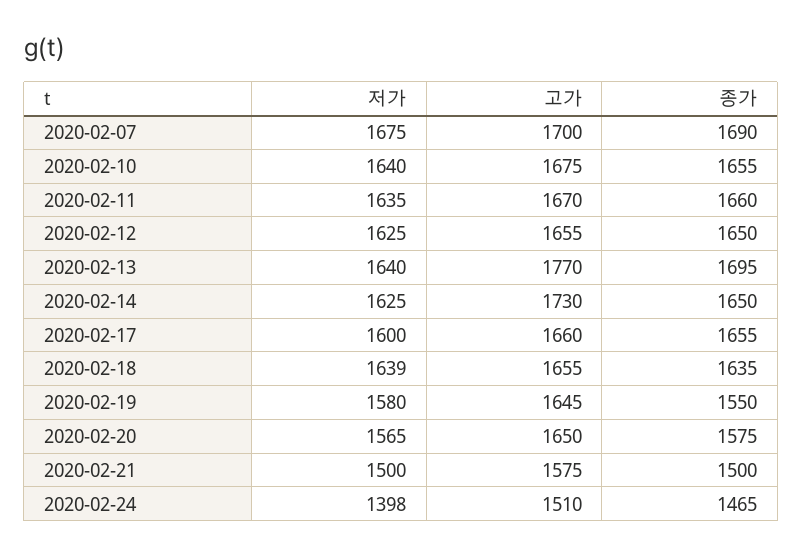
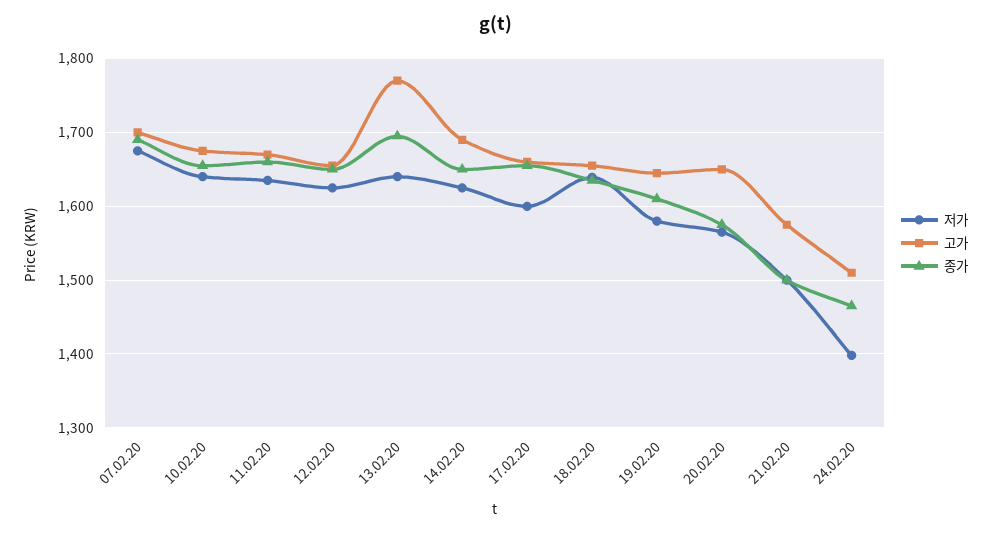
고가, 2020-02-14: 1730 -> 1690
종가, 2020-02-19: 1550 -> 1610

